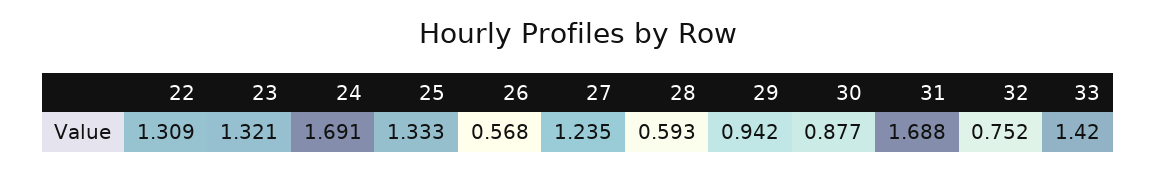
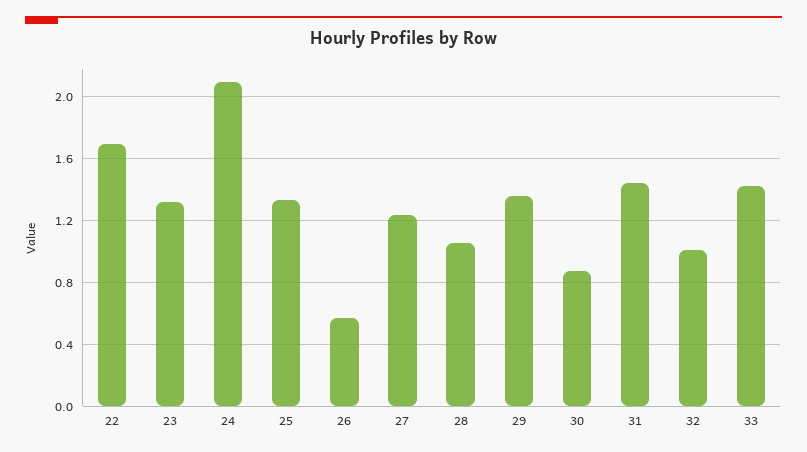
22: 1.309 -> 1.7
24: 1.691 -> 2.1
28: 0.593 -> 1.05
29: 0.942 -> 1.35
31: 1.688 -> 1.45
32: 0.752 -> 1

